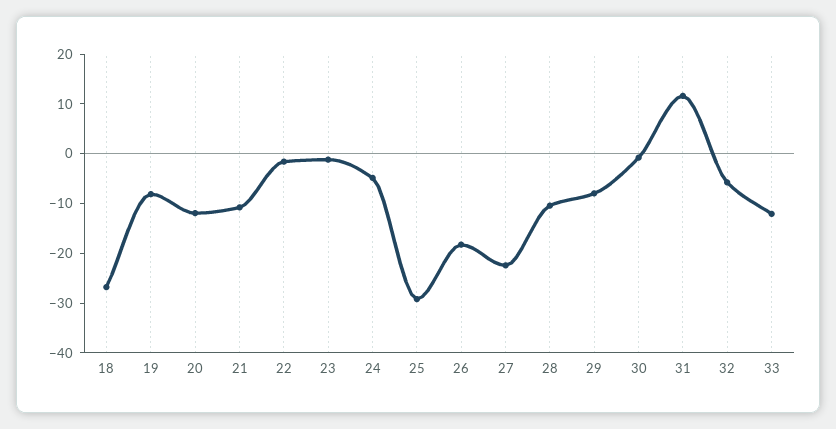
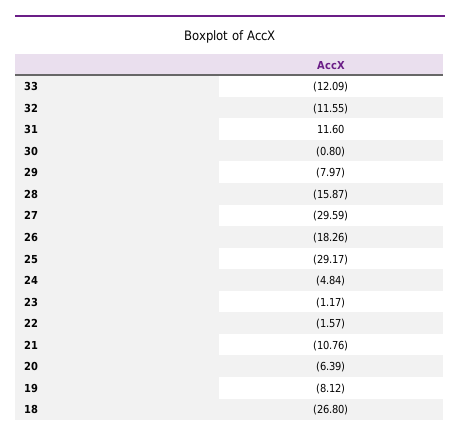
20: -12 -> -6.39
27: -22 -> -29.59
28: -10 -> -15.87
32: -6 -> -11.55

